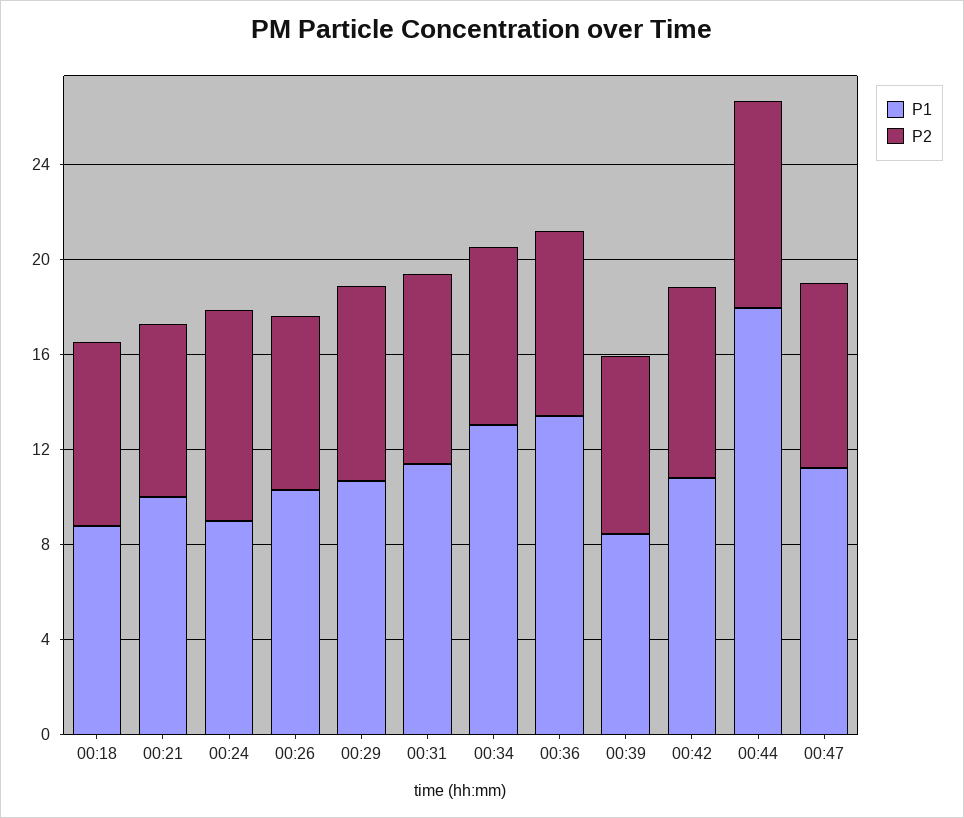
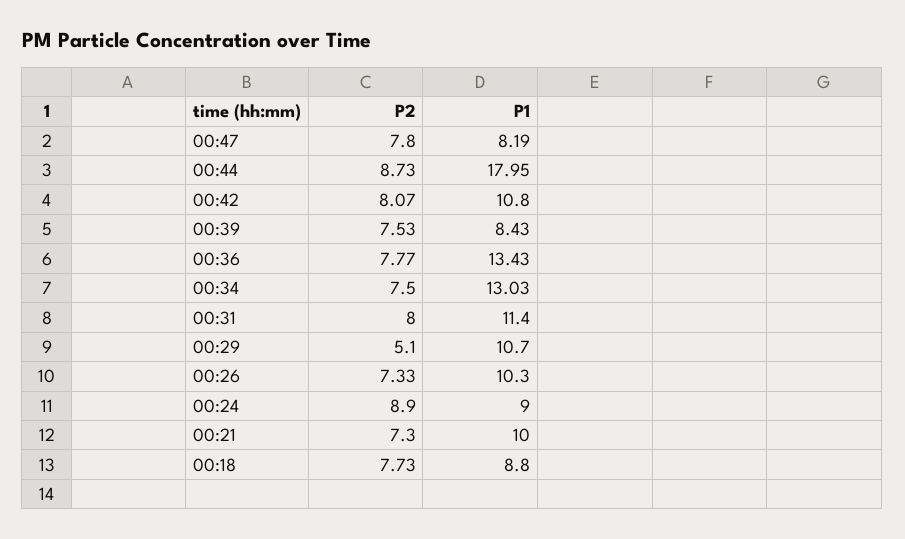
P2, 00:29: 8 -> 5.1
P1, 00:47: 11 -> 8.19

